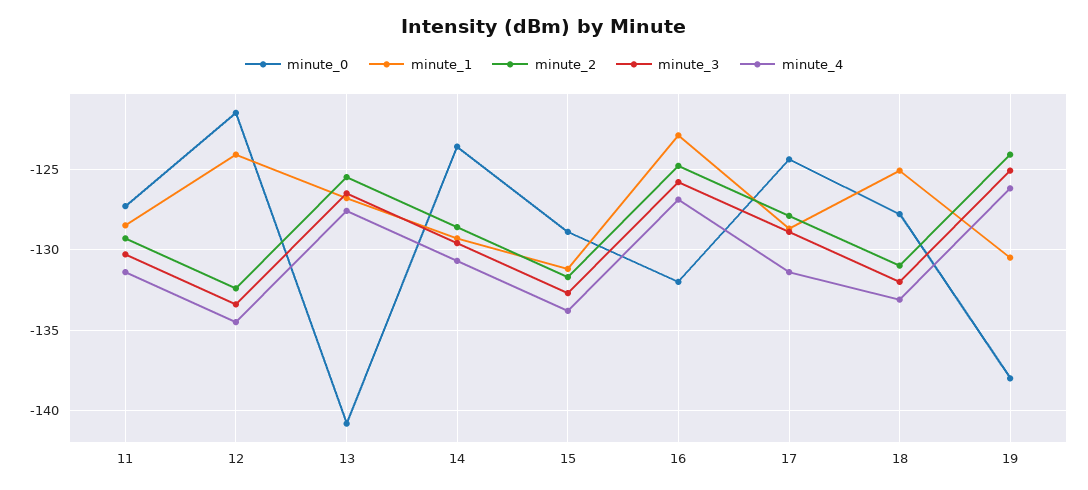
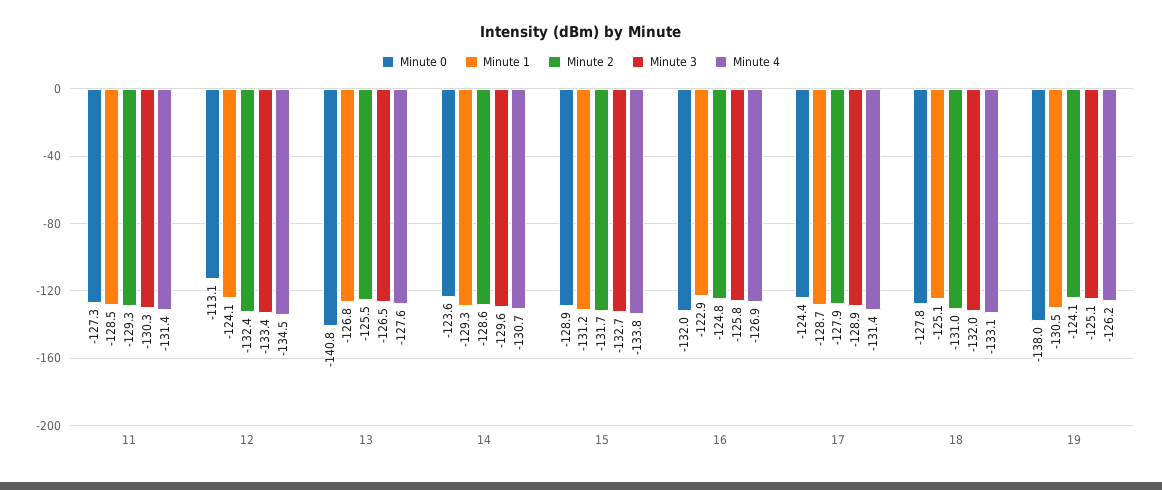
minute_0, 12: -121.5 -> -113.1

